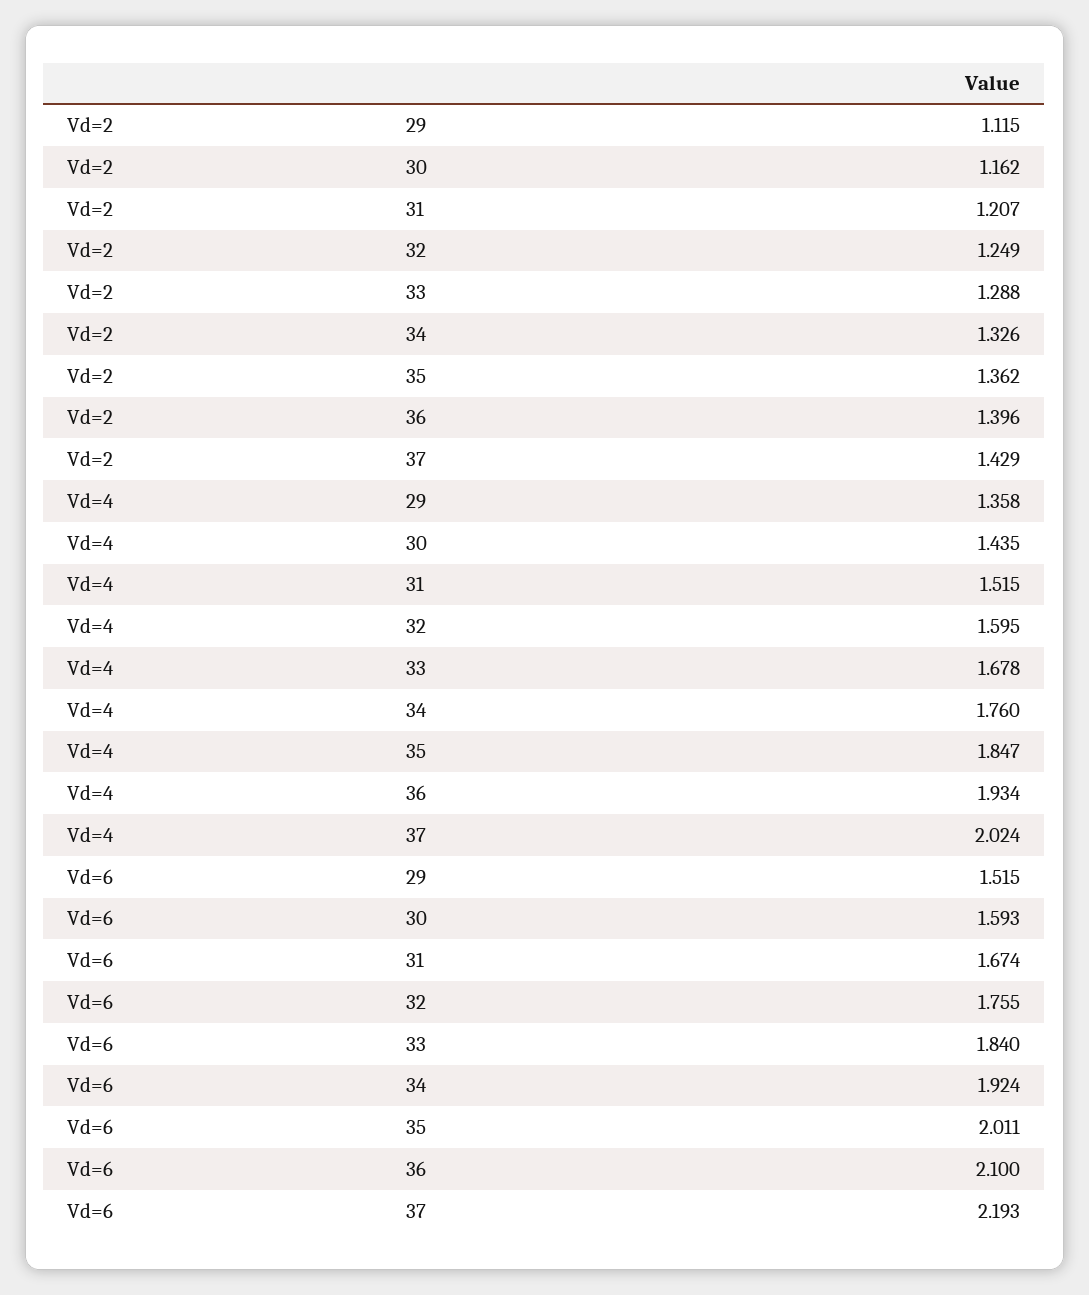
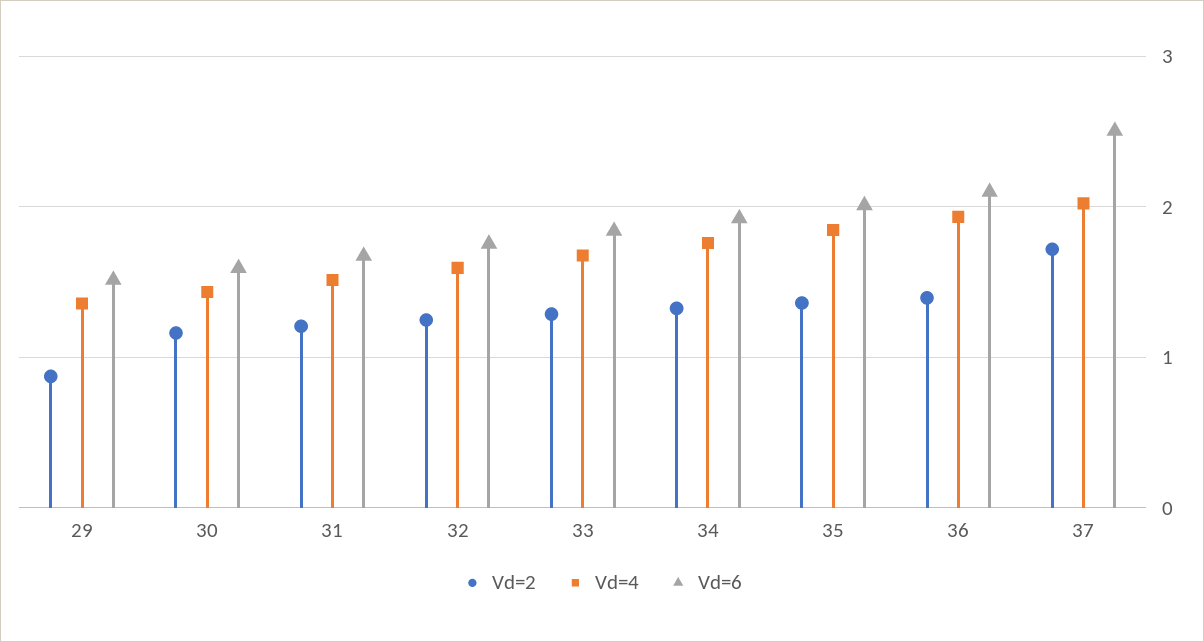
Vd=2, 29: 1.115 -> 0.9
Vd=2, 37: 1.429 -> 1.7
Vd=6, 37: 2.193 -> 2.5

